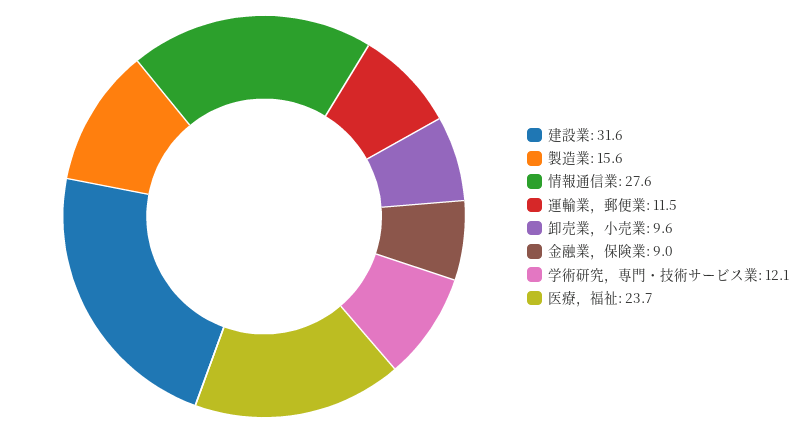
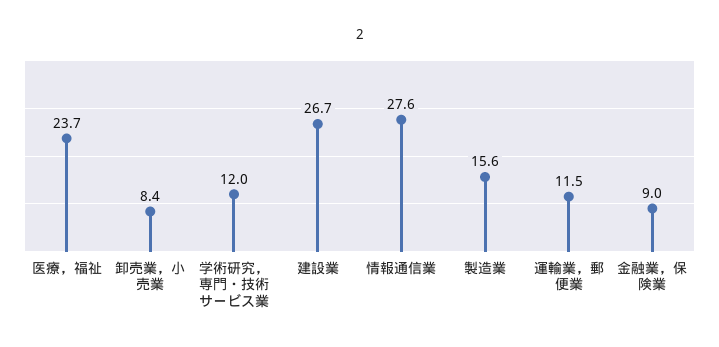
建設業: 31.6 -> 26.7
卸売業，小売業: 9.6 -> 8.4
学術研究，専門・技術サービス業: 12.1 -> 12

